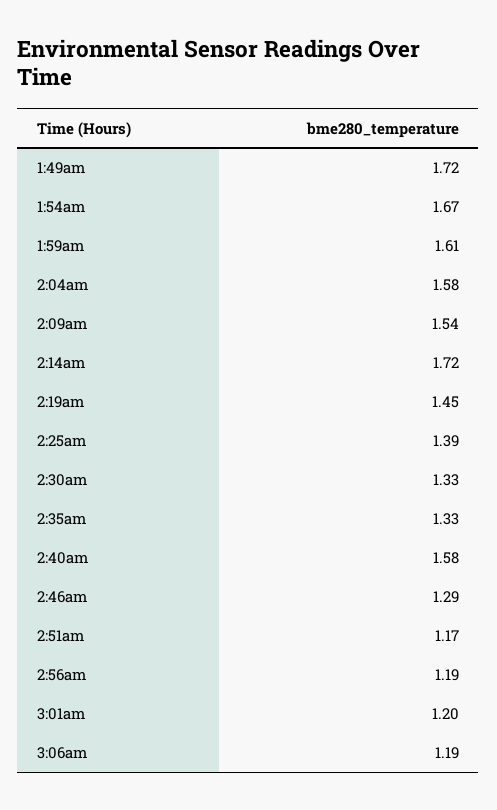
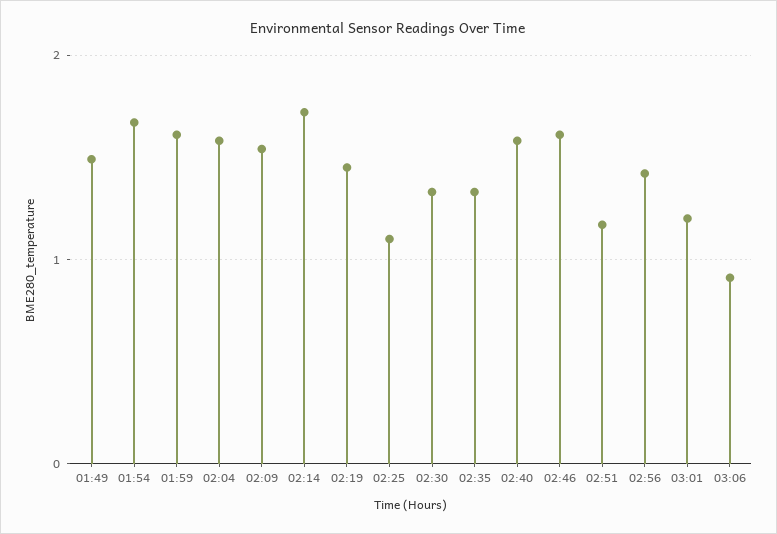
1:49am: 1.72 -> 1.5
2:25am: 1.39 -> 1.1
2:46am: 1.29 -> 1.6
2:56am: 1.19 -> 1.4
3:06am: 1.19 -> 0.9

